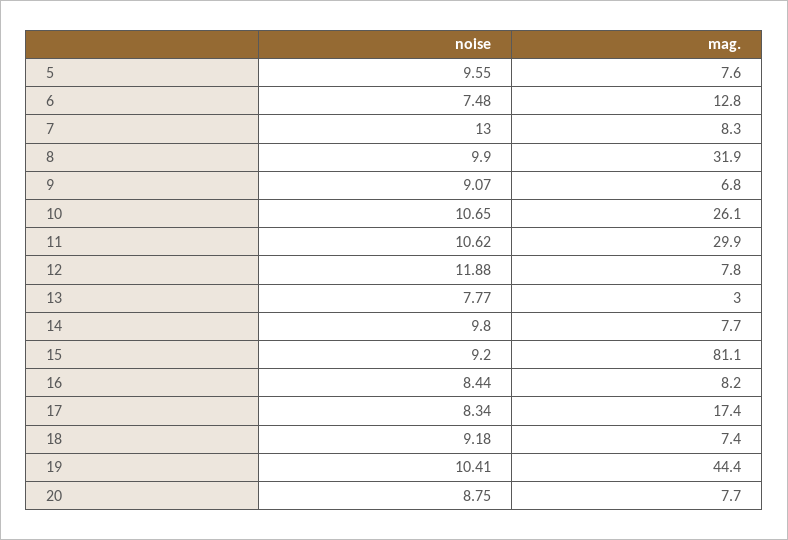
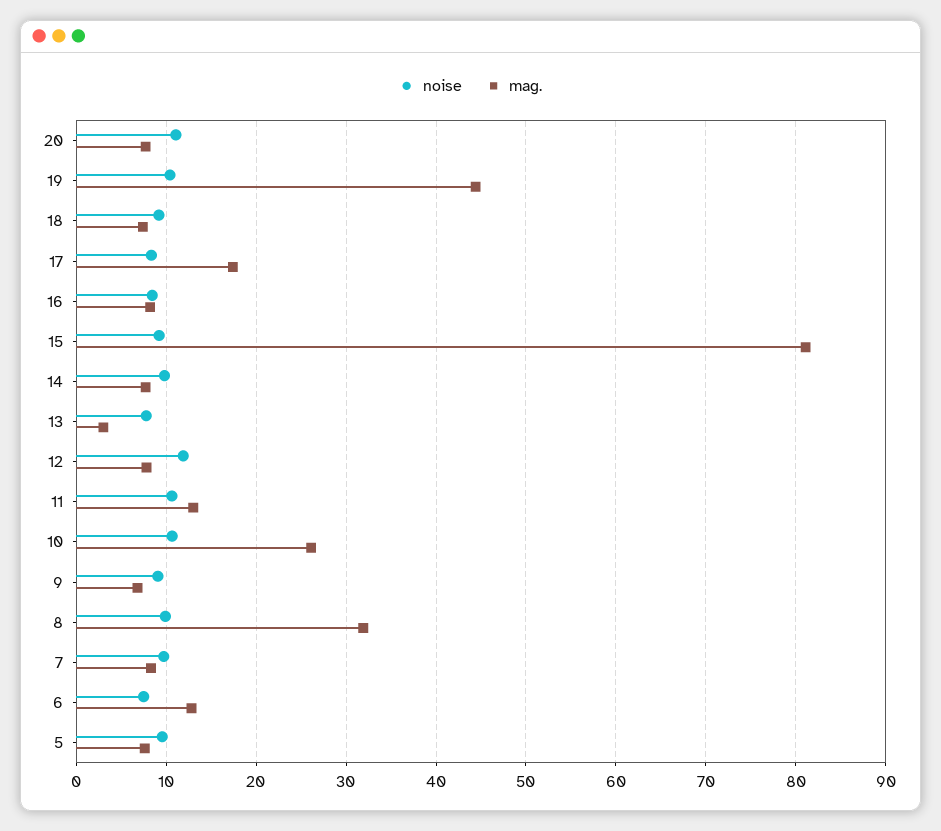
noise, 7: 13 -> 10
mag., 11: 29.9 -> 13
noise, 20: 8.75 -> 11

